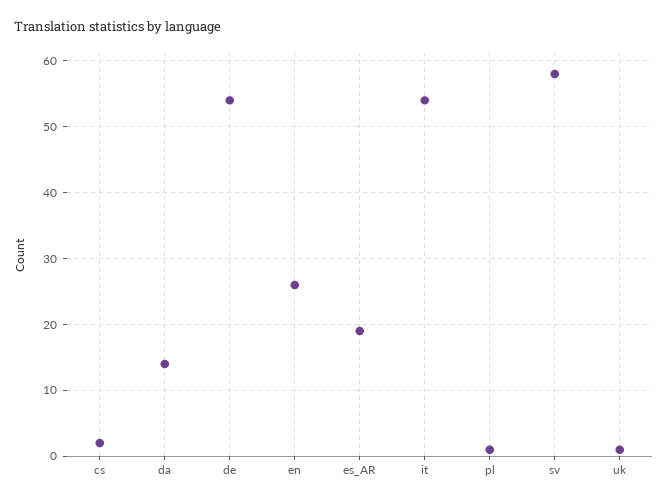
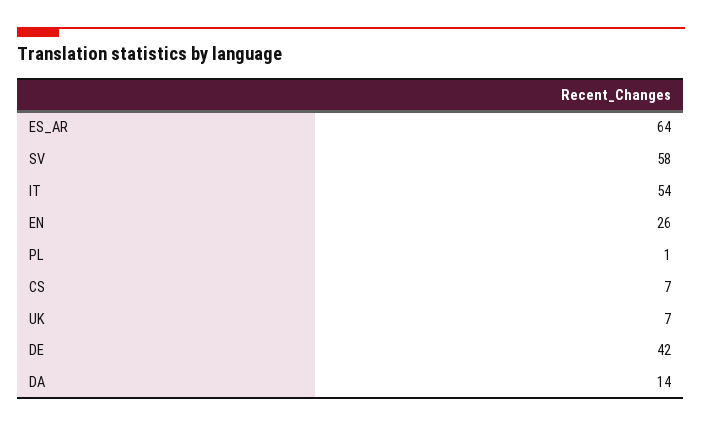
cs: 2 -> 7
de: 54 -> 42
es_AR: 19 -> 64
uk: 1 -> 7

